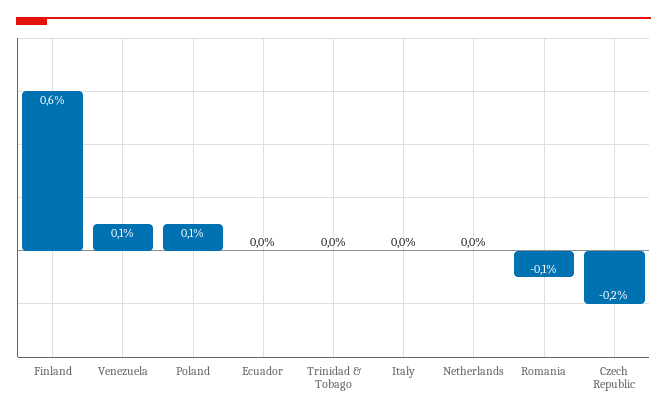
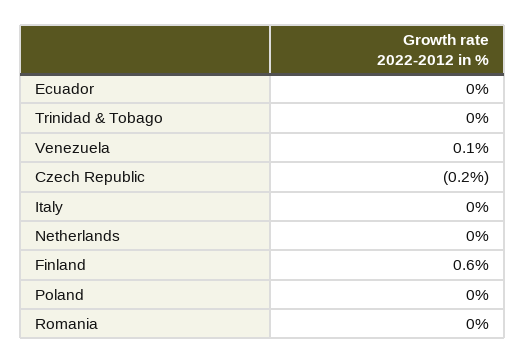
Poland: 0.1 -> 0
Romania: -0.1 -> 0

